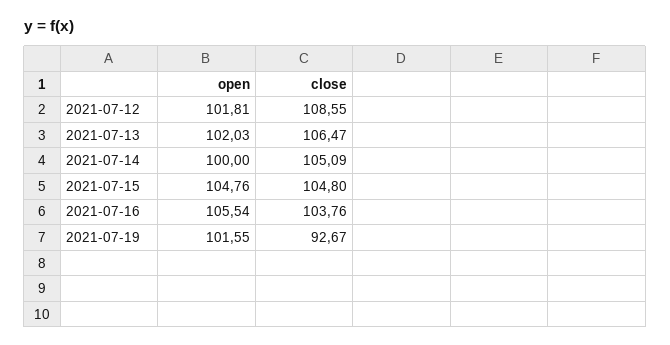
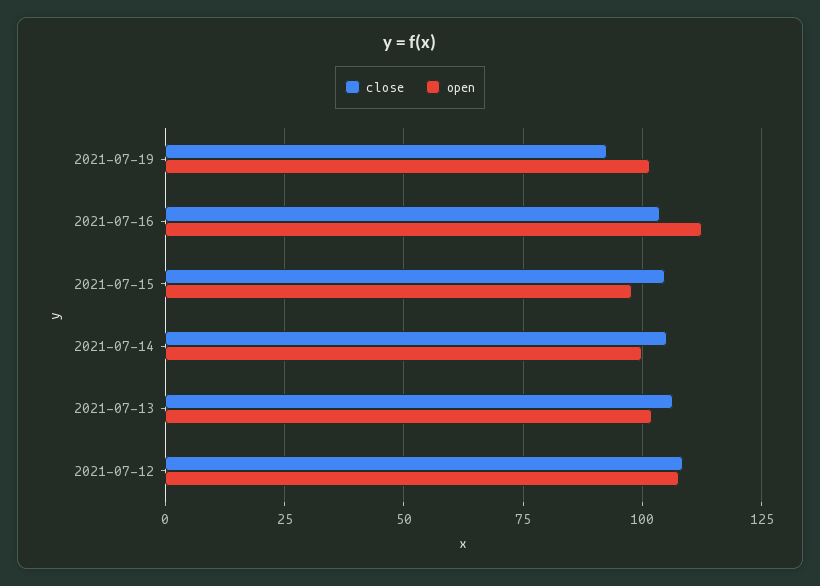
open, 2021-07-12: 101.81 -> 107.5
open, 2021-07-15: 104.76 -> 97.5
open, 2021-07-16: 105.54 -> 112.5

